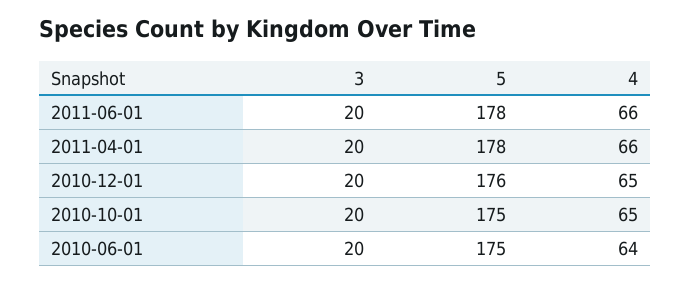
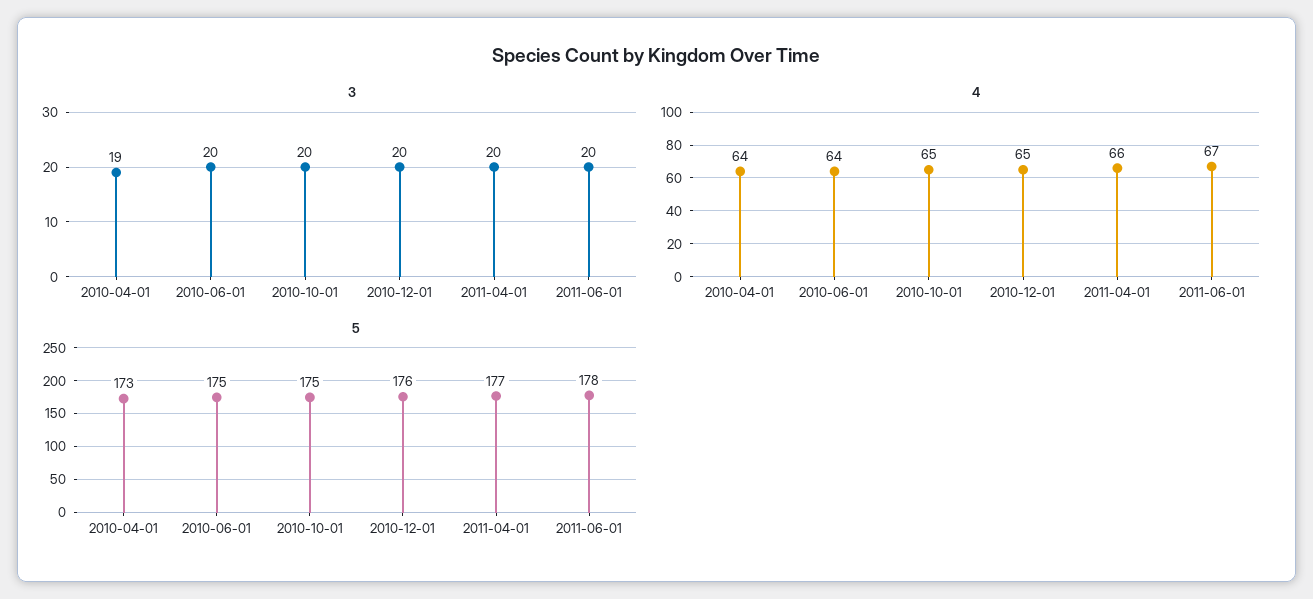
4, 2011-06-01: 66 -> 67
5, 2011-04-01: 178 -> 177
3, 2010-04-01: none -> 19
4, 2010-04-01: none -> 64
5, 2010-04-01: none -> 173

